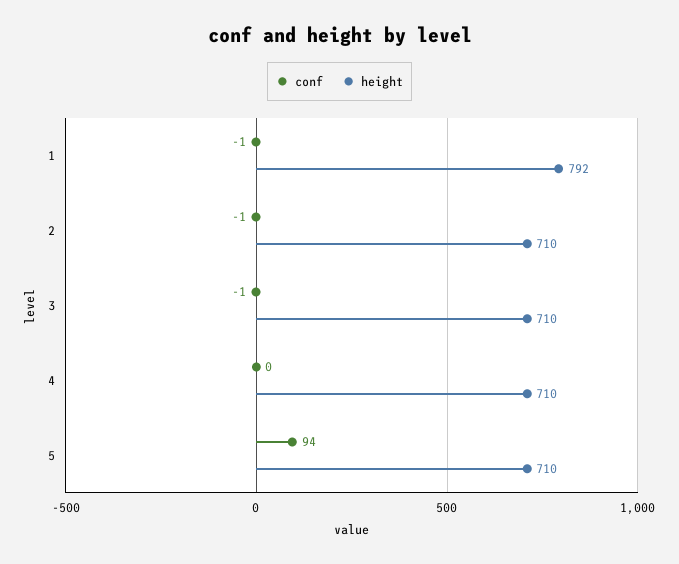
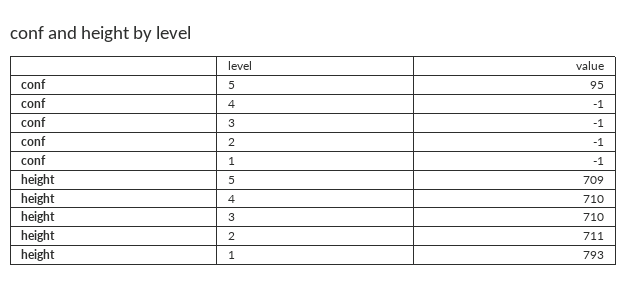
height, 1: 792 -> 793
height, 2: 710 -> 711
conf, 4: 0 -> -1
conf, 5: 94 -> 95
height, 5: 710 -> 709

